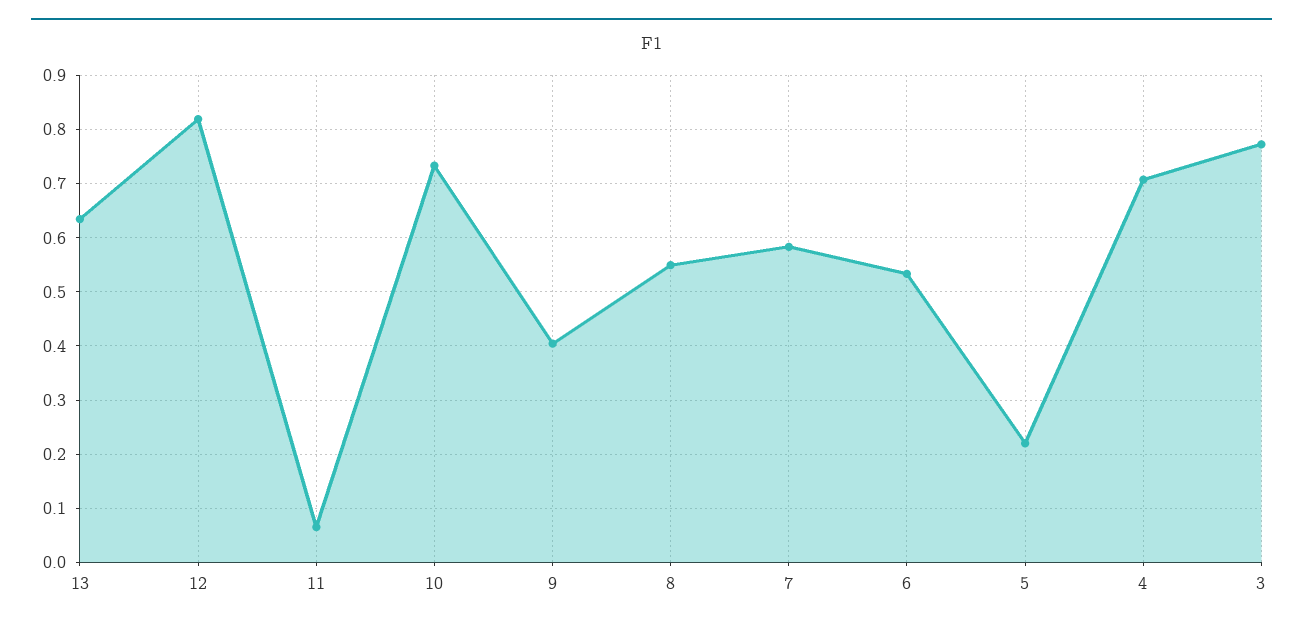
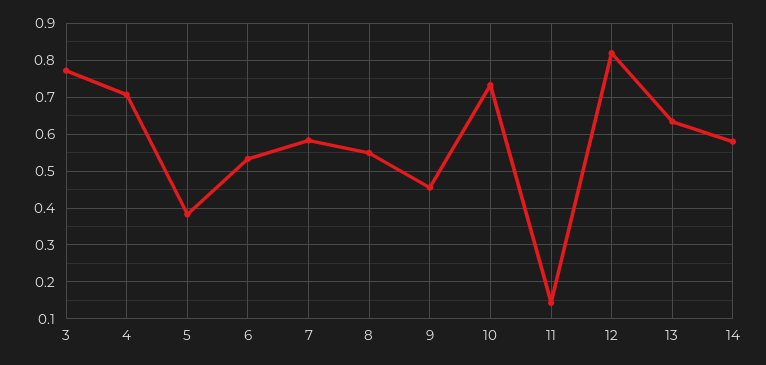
11: 0.06 -> 0.14
9: 0.4 -> 0.46
5: 0.22 -> 0.38
14: none -> 0.58

